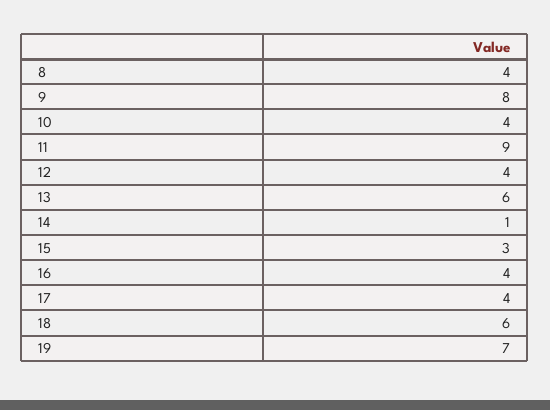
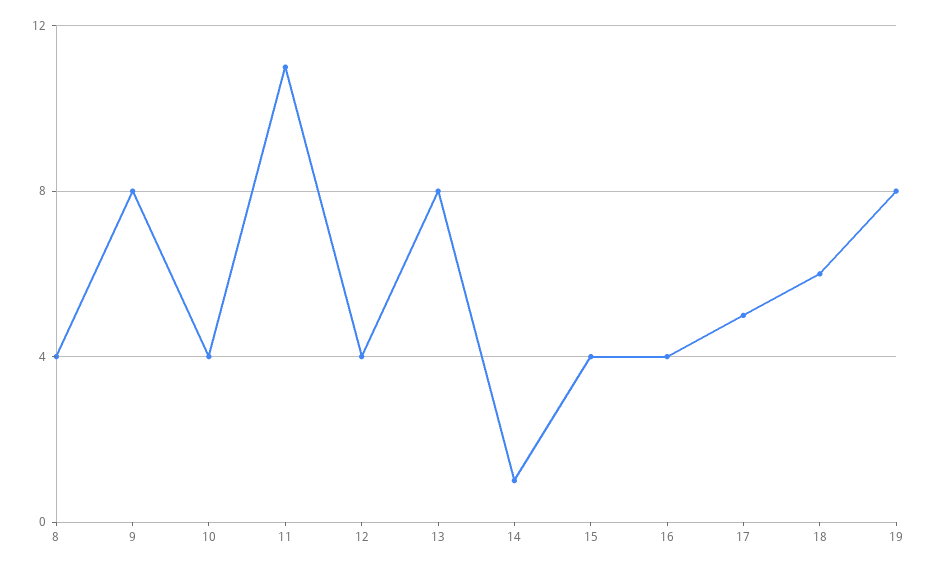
11: 9 -> 11
13: 6 -> 8
15: 3 -> 4
17: 4 -> 5
19: 7 -> 8

